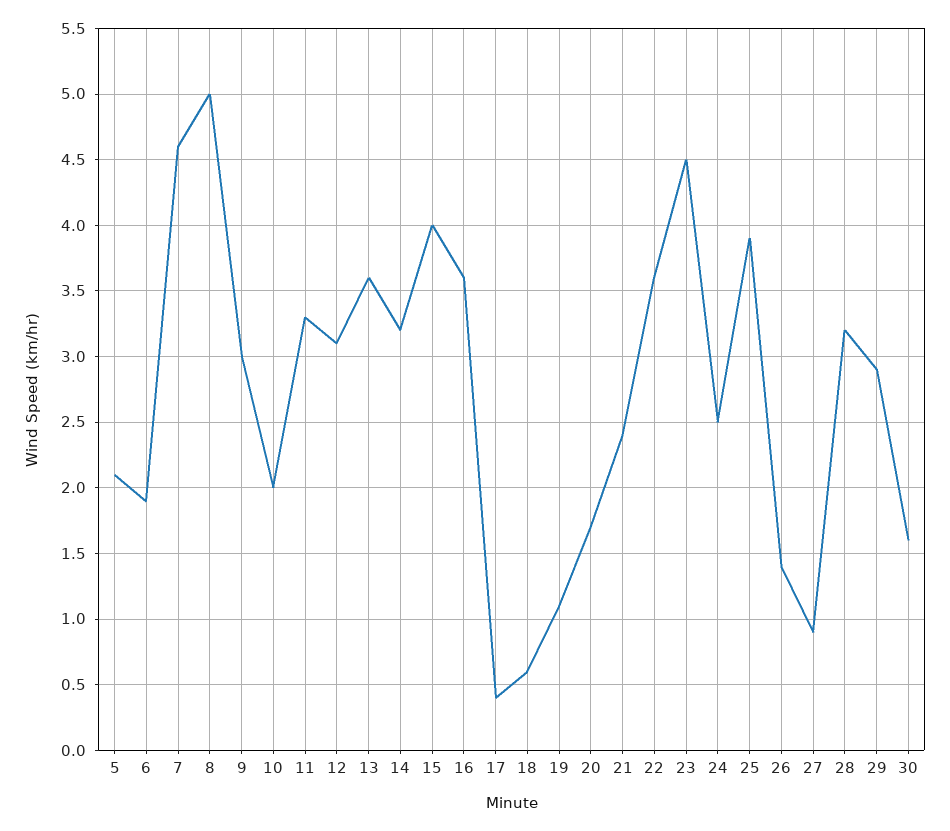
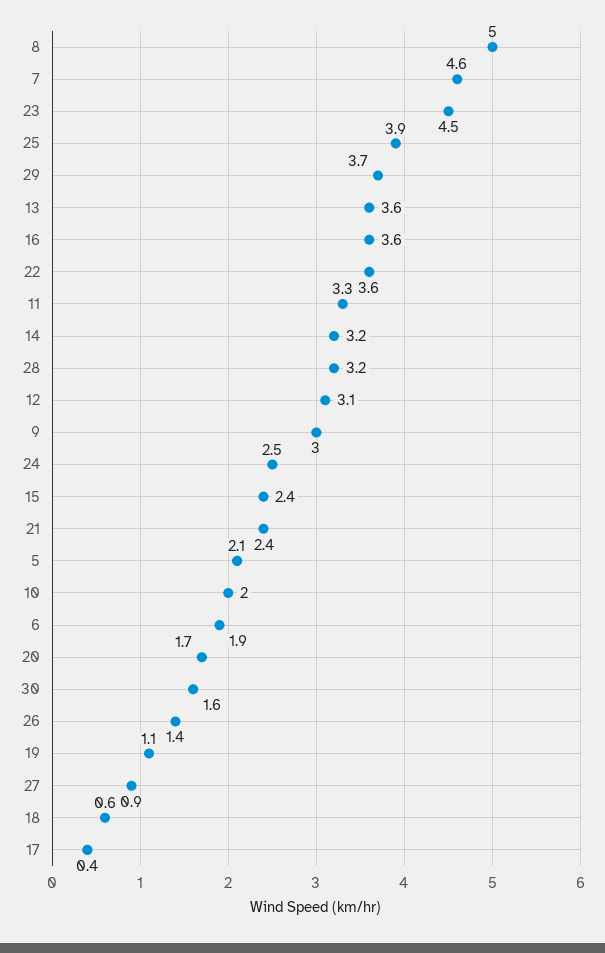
15: 4 -> 2.4
29: 2.9 -> 3.7

